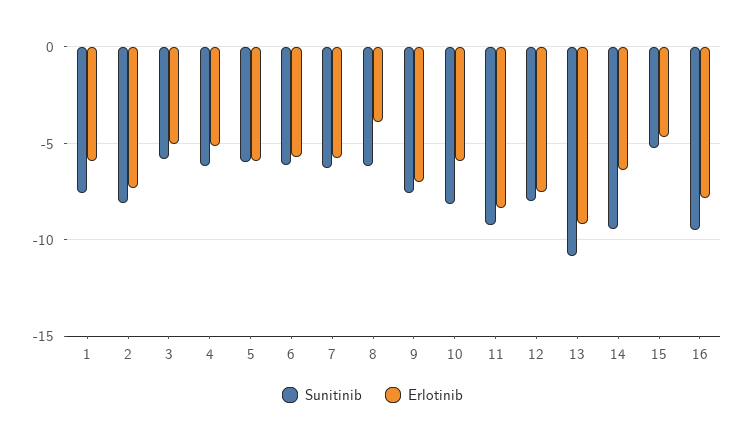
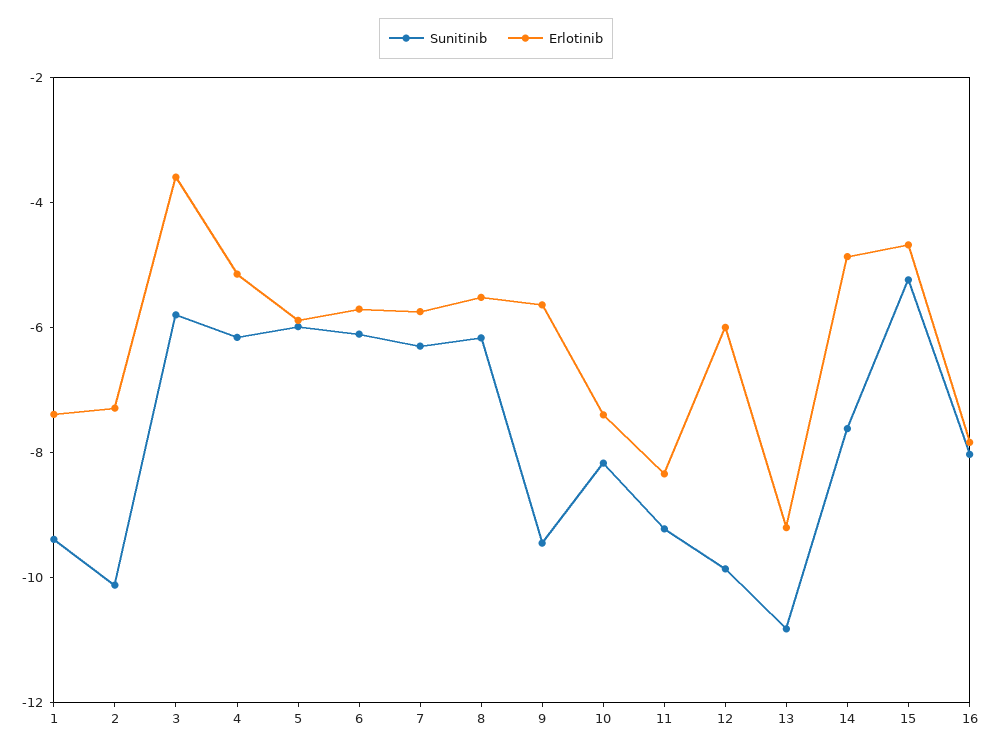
Sunitinib, 1: -7.5 -> -9.5
Erlotinib, 1: -6 -> -7.5
Sunitinib, 2: -8 -> -10
Erlotinib, 3: -5 -> -3.5
Erlotinib, 8: -4 -> -5.5
Sunitinib, 9: -7.5 -> -9.5
Erlotinib, 9: -7 -> -5.5
Erlotinib, 10: -6 -> -7.5
Sunitinib, 12: -8 -> -10
Erlotinib, 12: -7.5 -> -6
Sunitinib, 14: -9.5 -> -7.5
Erlotinib, 14: -6.5 -> -5
Sunitinib, 16: -9.5 -> -8

